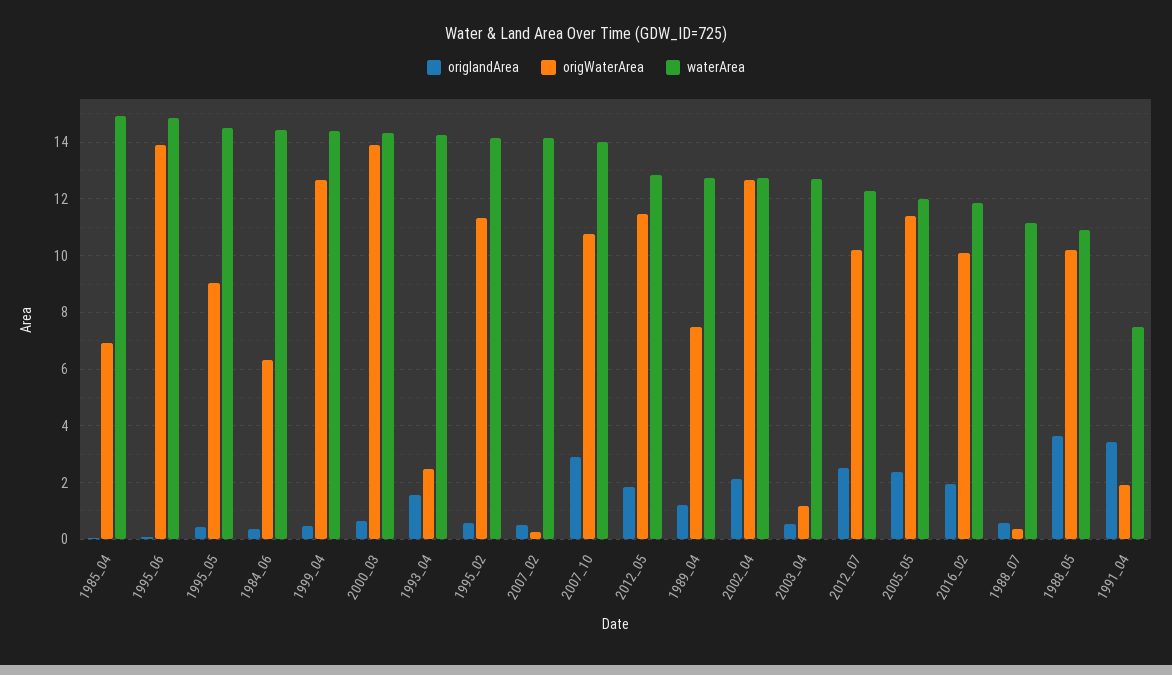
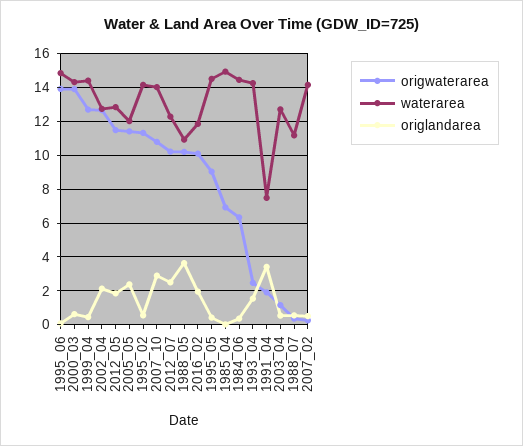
origlandArea, 1989_04: 1.25 -> none
origWaterArea, 1989_04: 7.5 -> none
waterArea, 1989_04: 12.75 -> none

